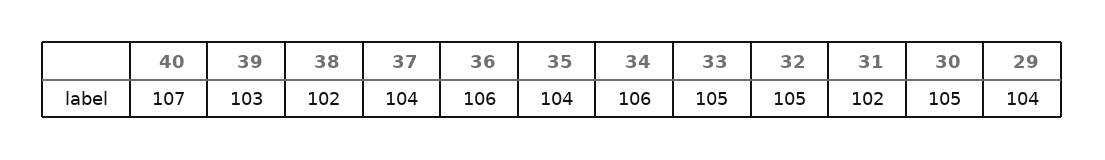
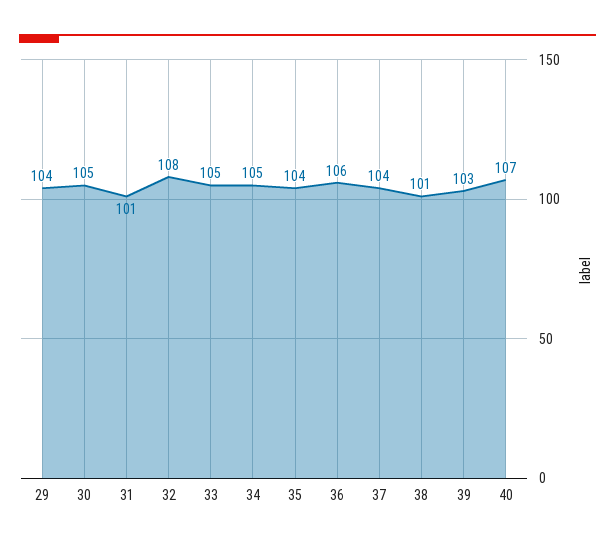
38: 102 -> 101
34: 106 -> 105
32: 105 -> 108
31: 102 -> 101

